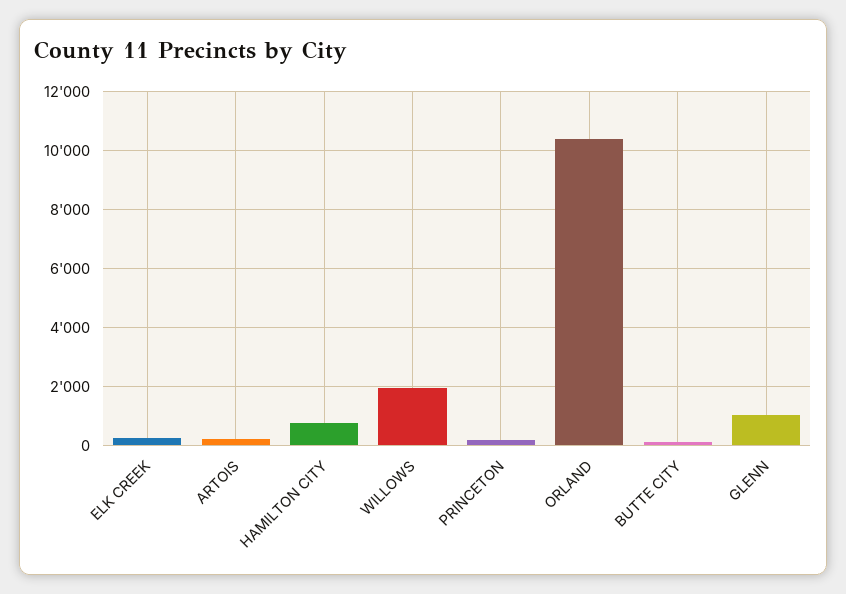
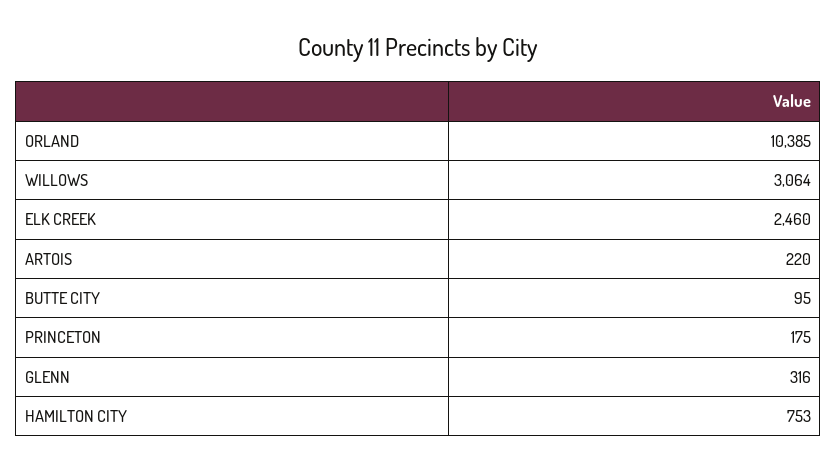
ELK CREEK: 250 -> 2460
WILLOWS: 2000 -> 3064
GLENN: 1000 -> 316

